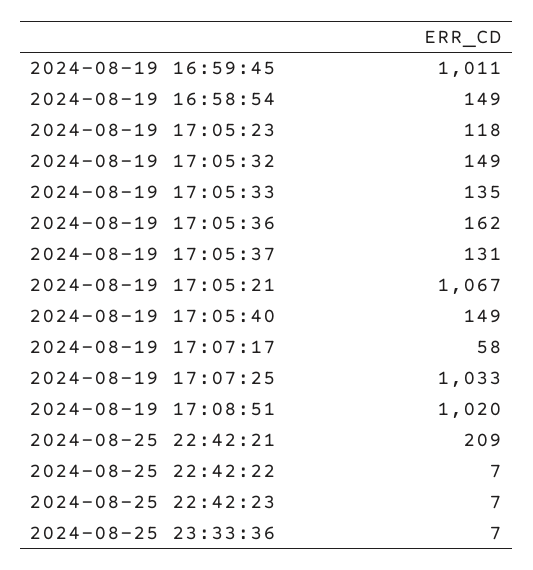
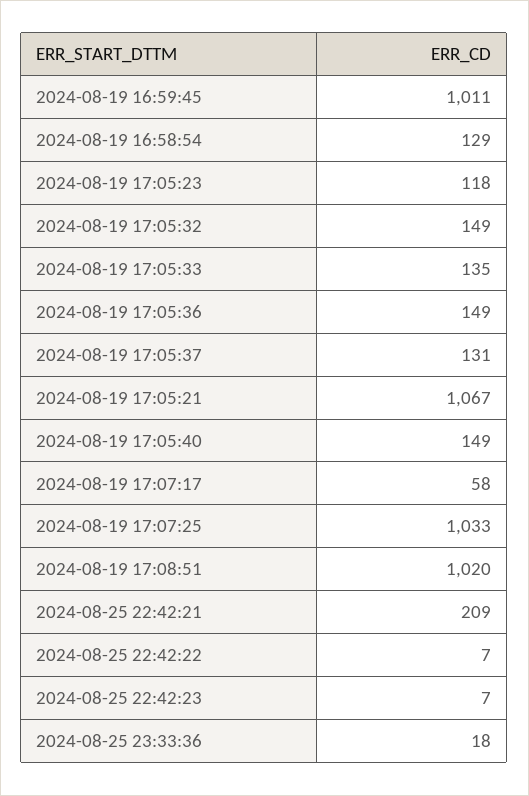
2024-08-19 16:58:54: 149 -> 129
2024-08-19 17:05:36: 162 -> 149
2024-08-25 23:33:36: 7 -> 18

